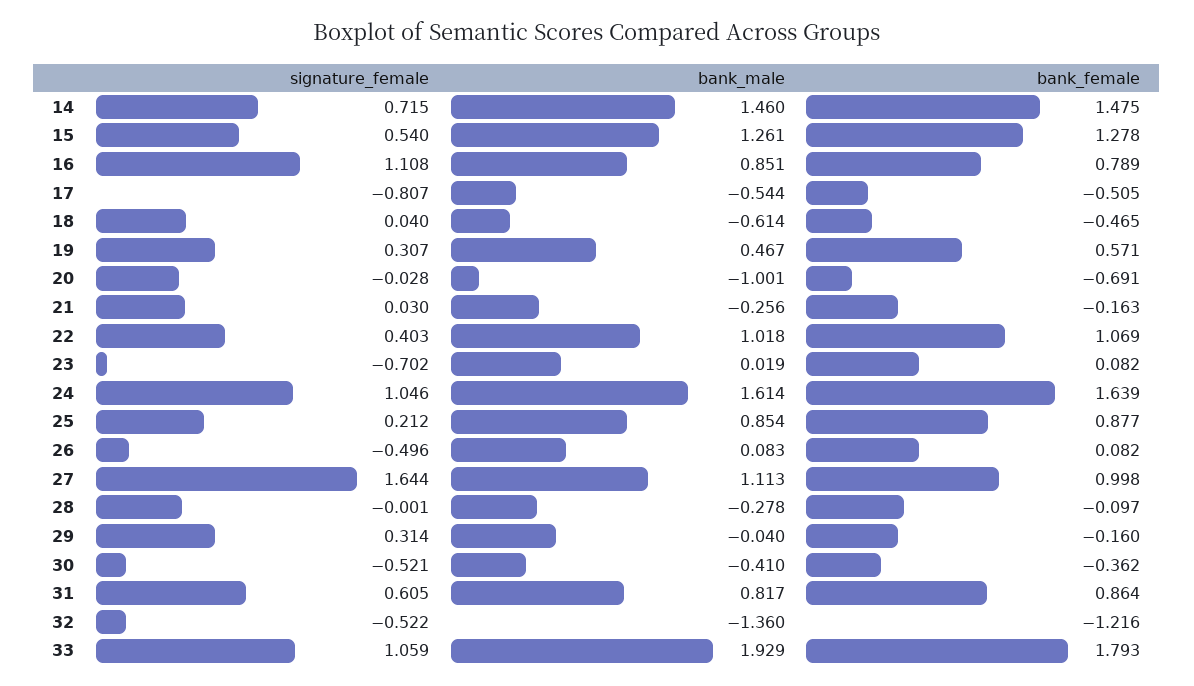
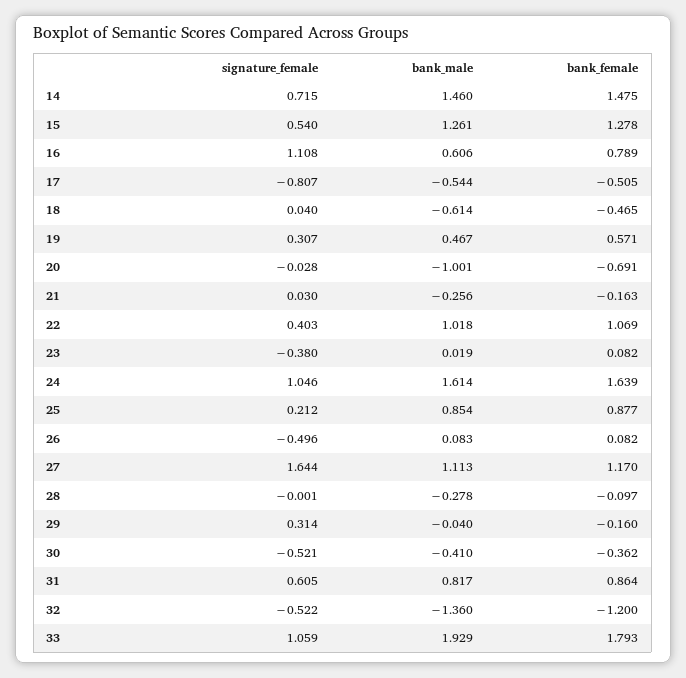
bank_male, 16: 0.851 -> 0.606
signature_female, 23: -0.702 -> -0.38
bank_female, 27: 0.998 -> 1.17
bank_female, 32: -1.216 -> -1.2

